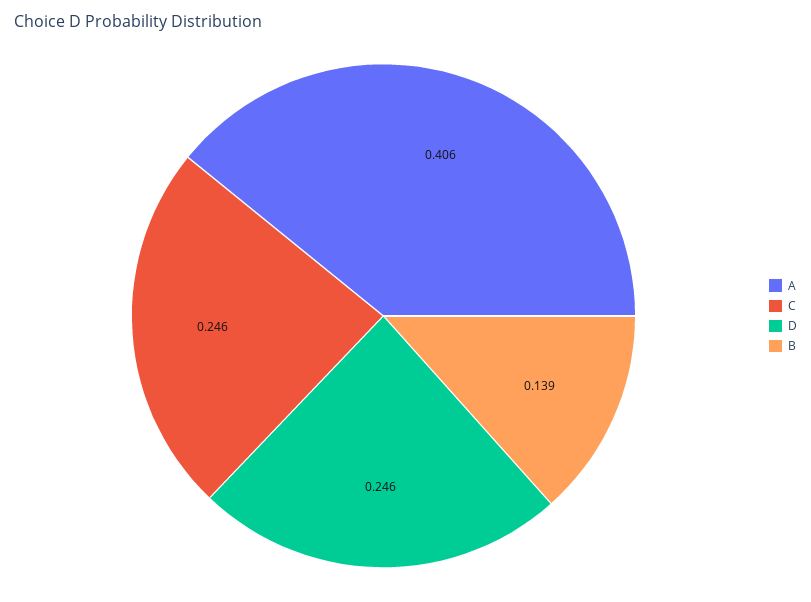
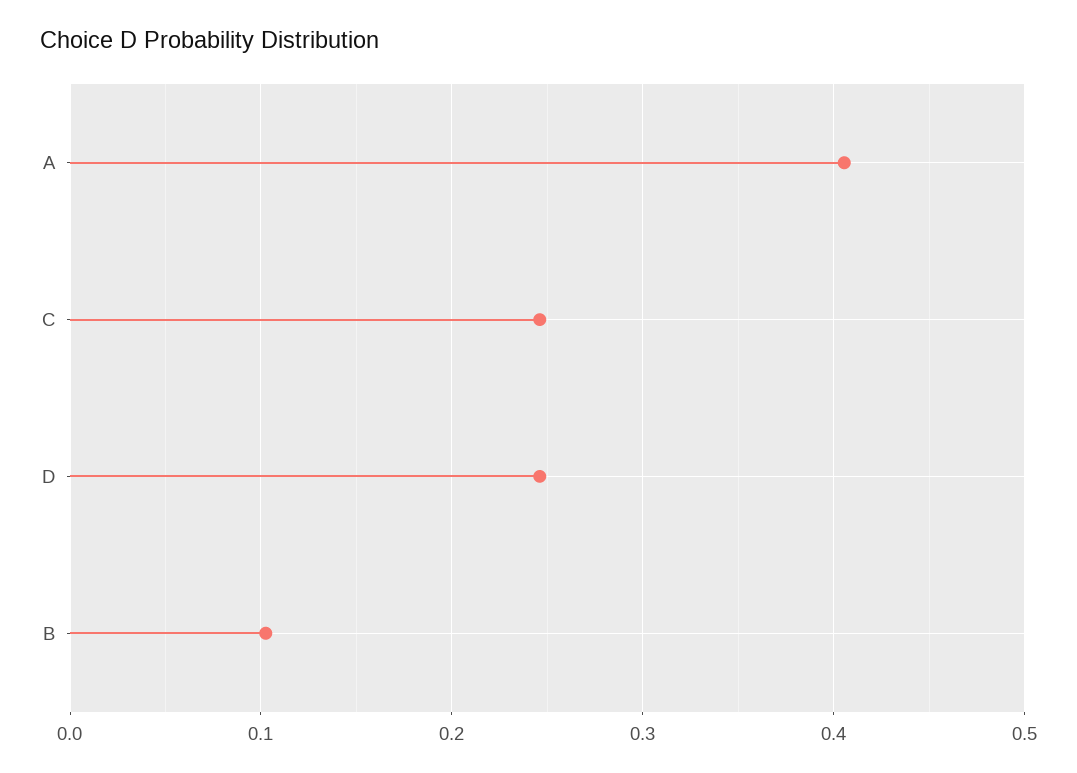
B: 0.139 -> 0.1

